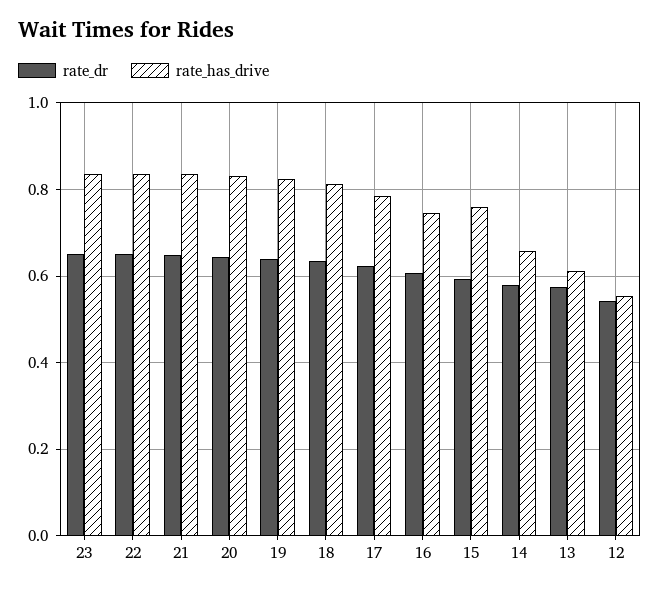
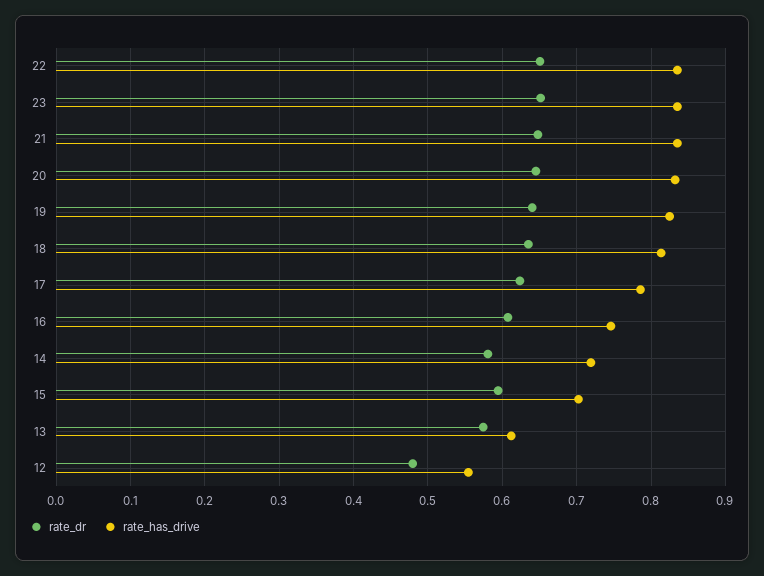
rate_has_drive, 15: 0.76 -> 0.7
rate_has_drive, 14: 0.66 -> 0.72
rate_dr, 12: 0.54 -> 0.48

